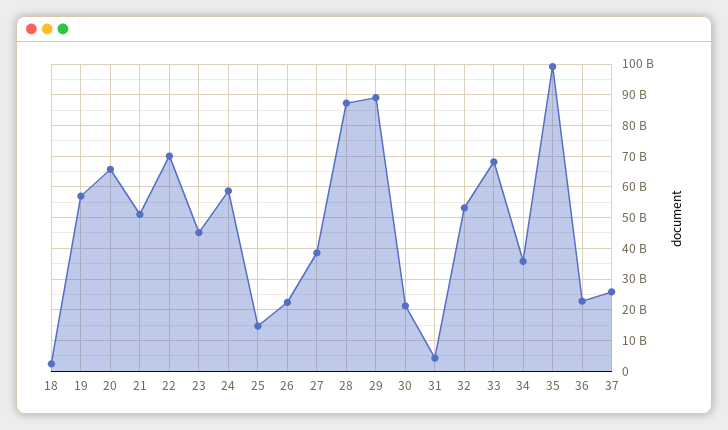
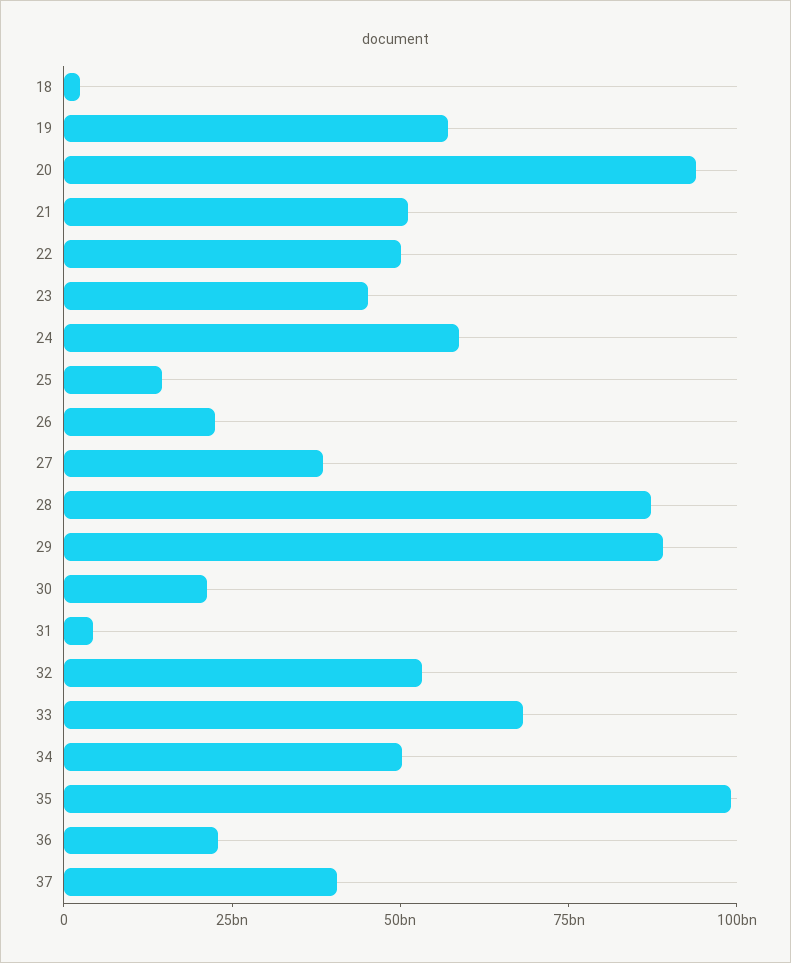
20: 66000000000 -> 95000000000
22: 70000000000 -> 50000000000
34: 36000000000 -> 50000000000
37: 26000000000 -> 40000000000

